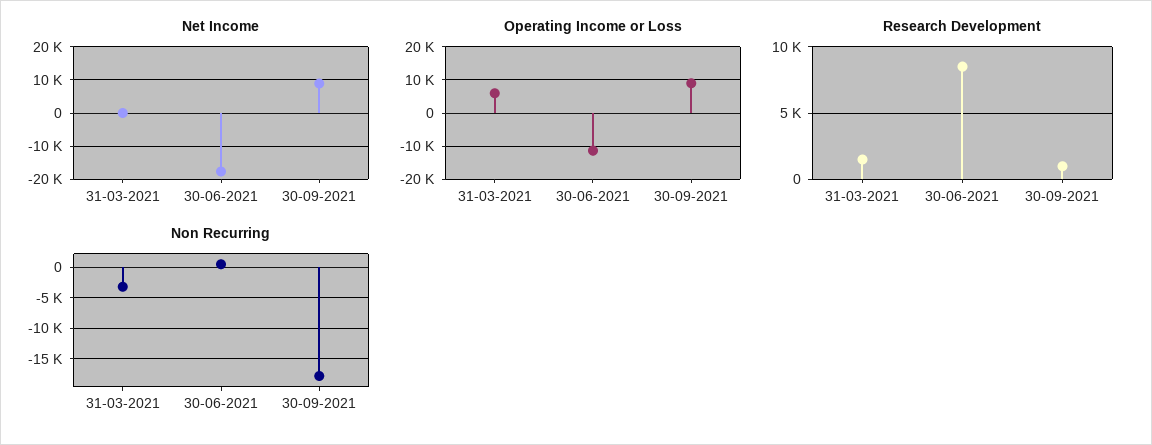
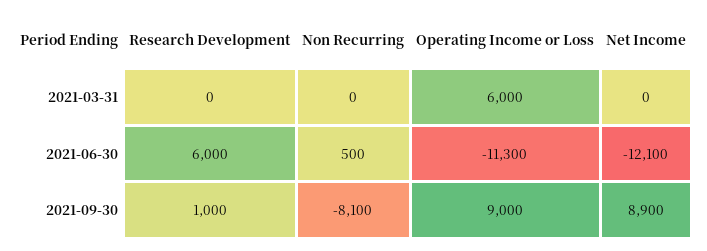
Net Income, 30-06-2021: -18000 -> -12100
Research Development, 31-03-2021: 1500 -> 0
Research Development, 30-06-2021: 8500 -> 6000
Non Recurring, 31-03-2021: -3000 -> 0
Non Recurring, 30-09-2021: -18000 -> -8100

